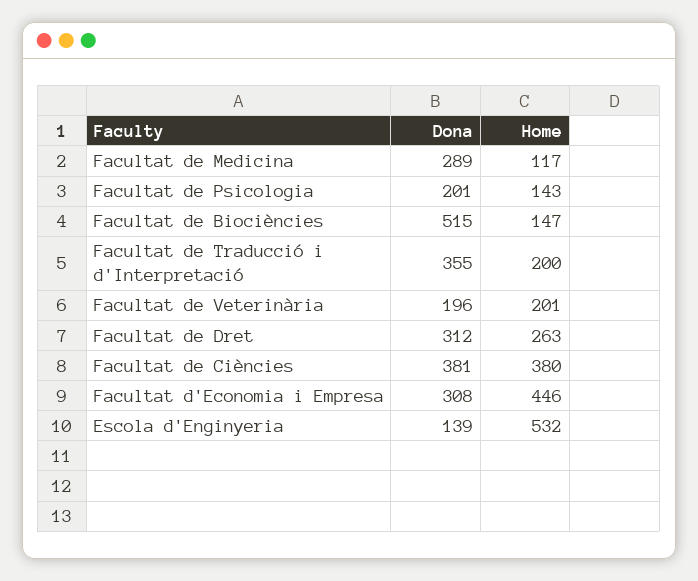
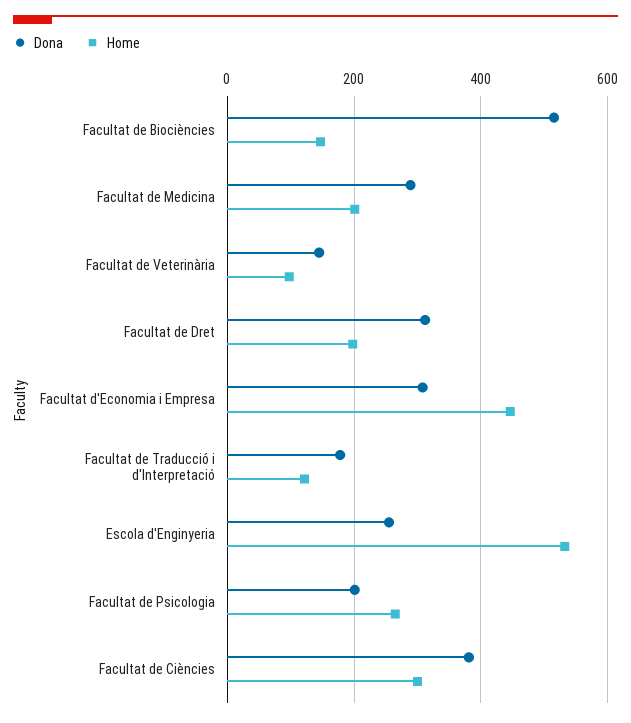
Home, Facultat de Medicina: 117 -> 200
Home, Facultat de Psicologia: 143 -> 260
Dona, Facultat de Traducció i d'Interpretació: 355 -> 180
Home, Facultat de Traducció i d'Interpretació: 200 -> 120
Dona, Facultat de Veterinària: 196 -> 140
Home, Facultat de Veterinària: 201 -> 100
Home, Facultat de Dret: 263 -> 200
Home, Facultat de Ciències: 380 -> 300
Dona, Escola d'Enginyeria: 139 -> 260

